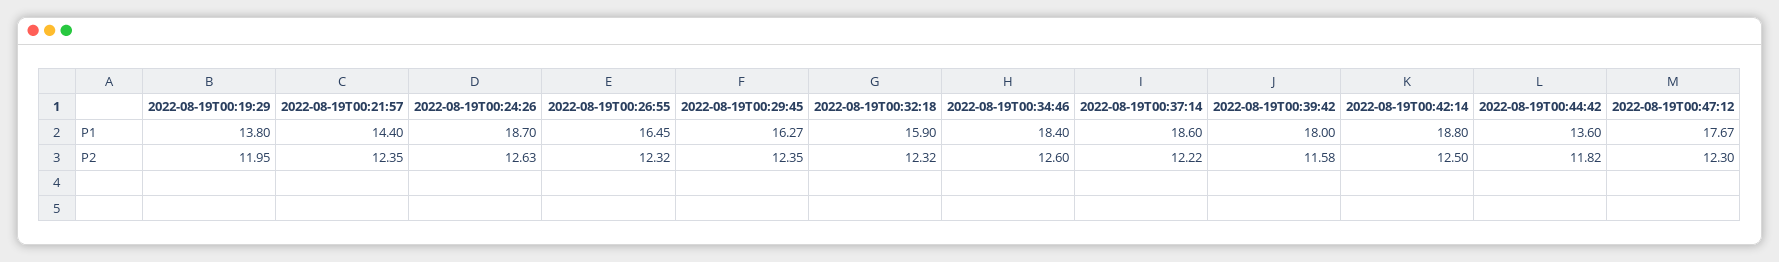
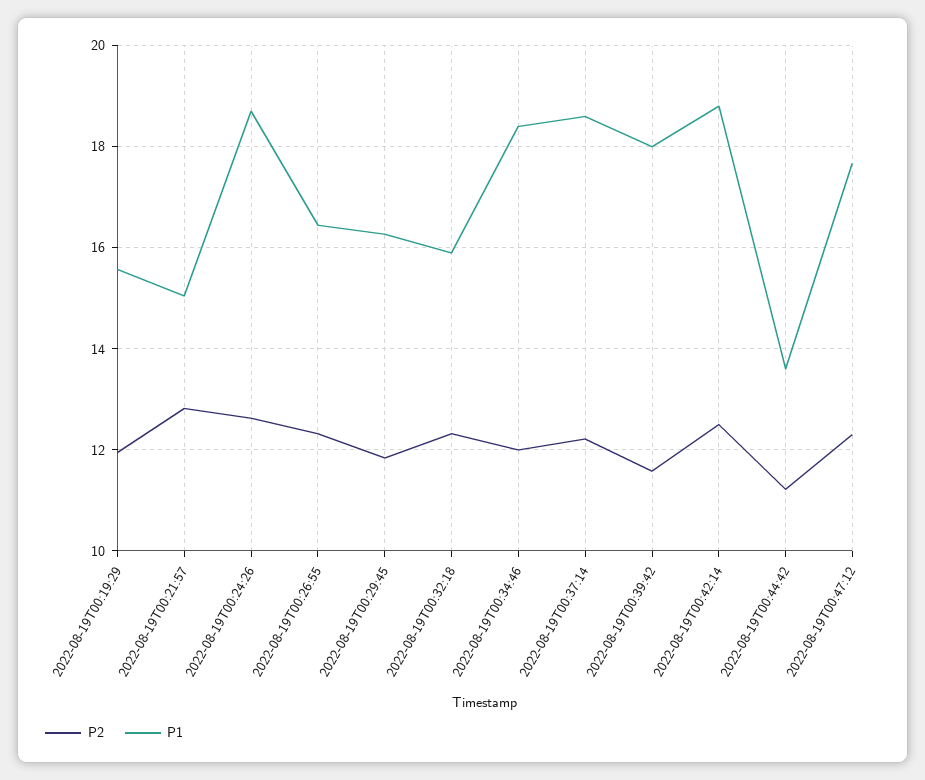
P1, 2022-08-19T00:19:29: 13.8 -> 15.6
P1, 2022-08-19T00:21:57: 14.4 -> 15
P2, 2022-08-19T00:21:57: 12.35 -> 12.8
P2, 2022-08-19T00:29:45: 12.35 -> 11.8
P2, 2022-08-19T00:34:46: 12.6 -> 12
P2, 2022-08-19T00:44:42: 11.82 -> 11.2

